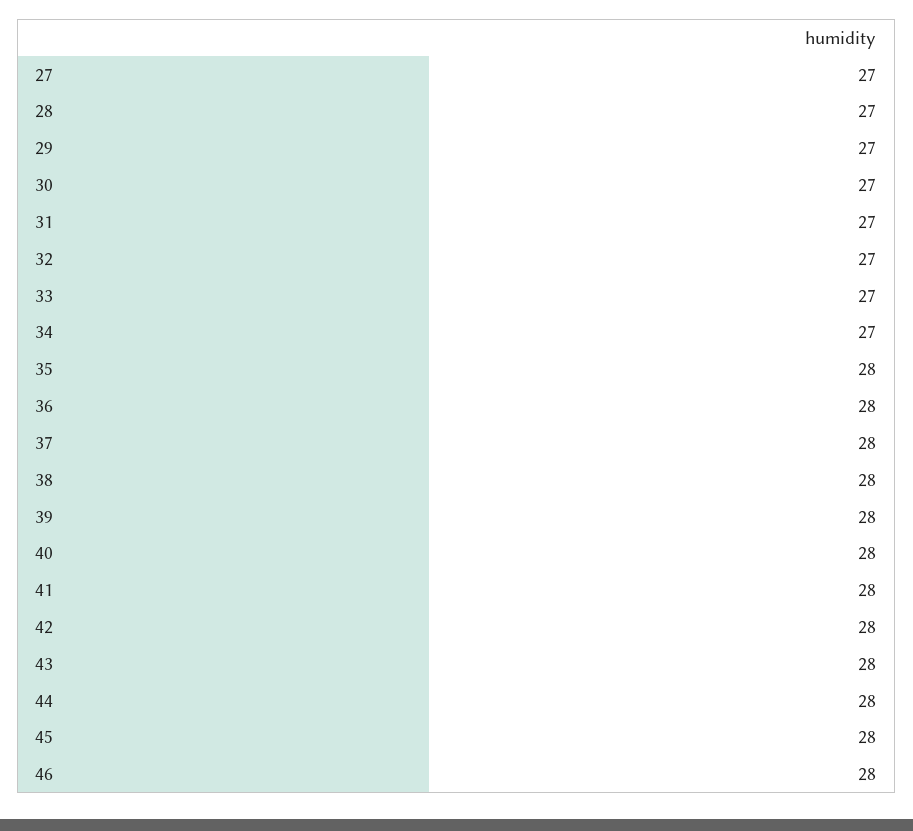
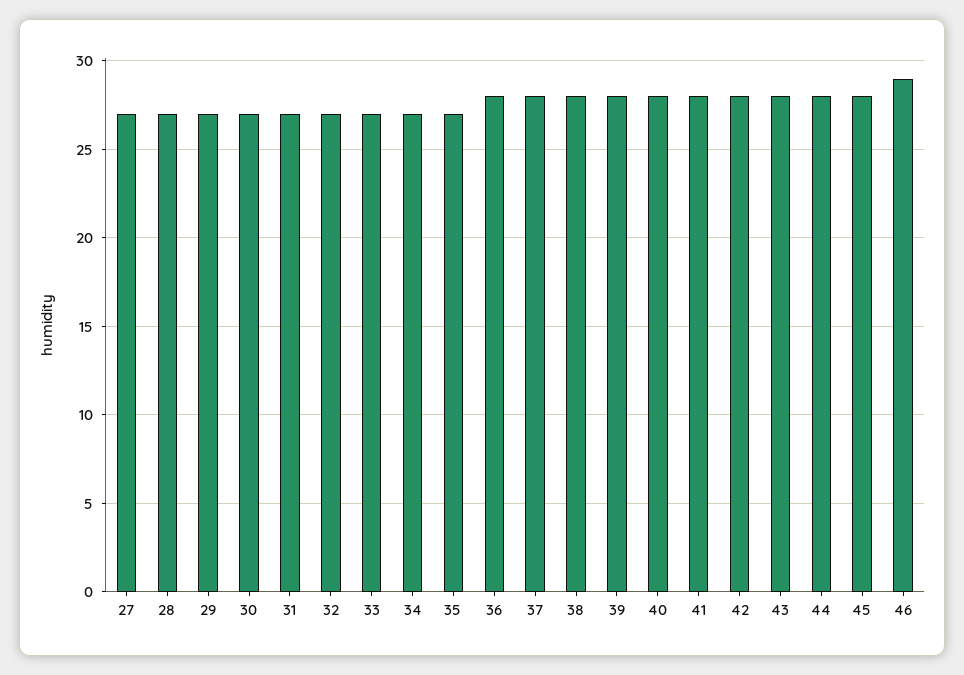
35: 28 -> 27
46: 28 -> 29

